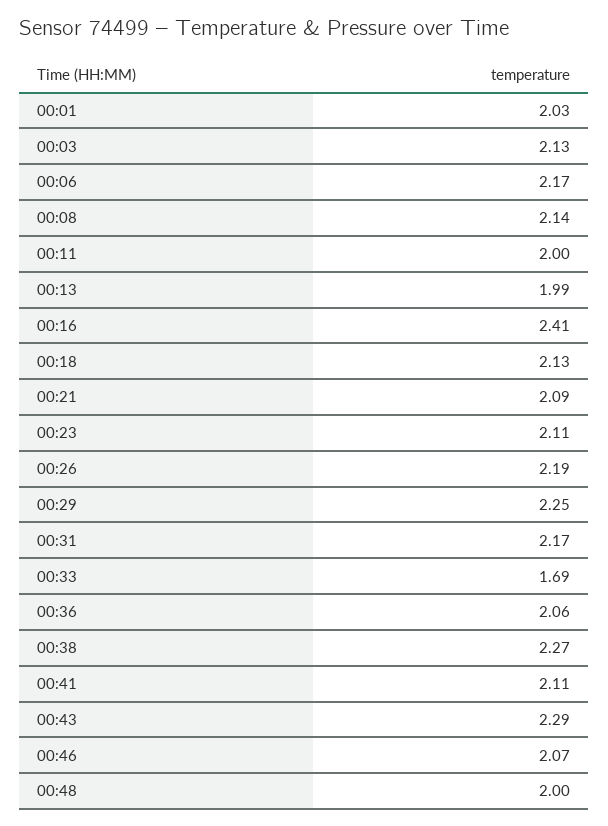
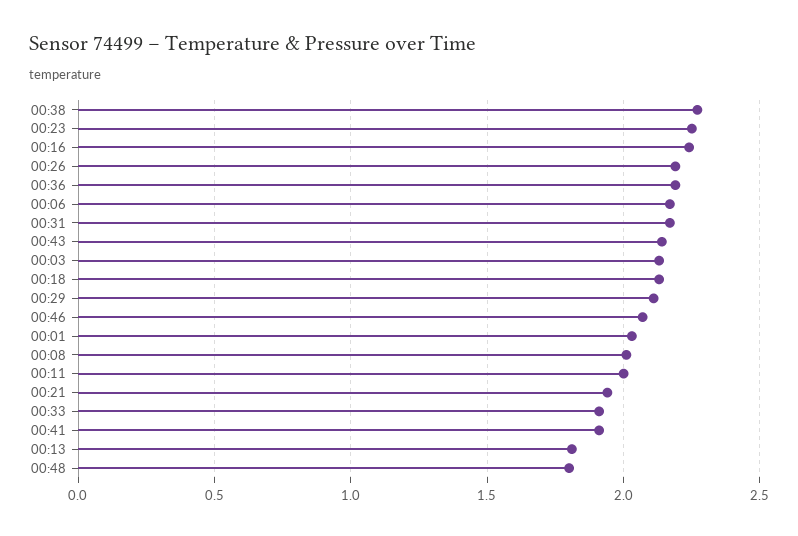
00:08: 2.14 -> 2
00:13: 1.99 -> 1.8
00:16: 2.41 -> 2.25
00:21: 2.09 -> 1.95
00:23: 2.11 -> 2.25
00:29: 2.25 -> 2.1
00:33: 1.69 -> 1.9
00:36: 2.06 -> 2.2
00:41: 2.11 -> 1.9
00:43: 2.29 -> 2.15
00:48: 2 -> 1.8

